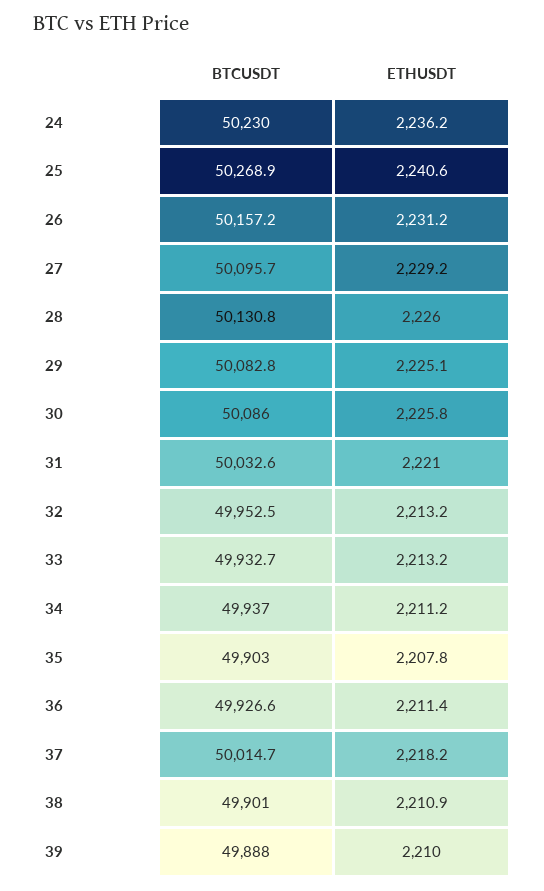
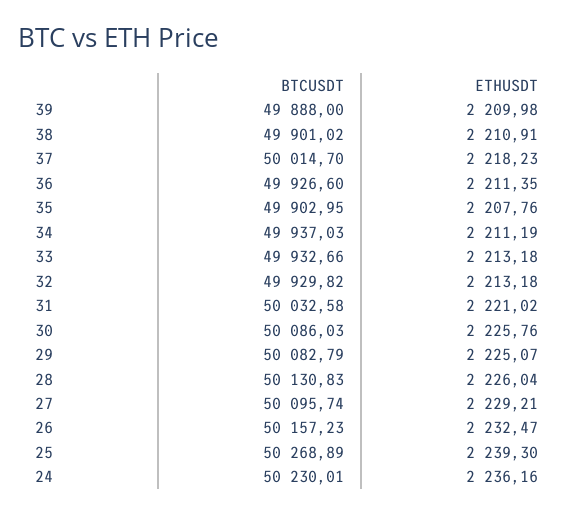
ETHUSDT, 25: 2240.6 -> 2239.3
ETHUSDT, 26: 2231.2 -> 2232.47
BTCUSDT, 32: 49952.5 -> 49929.82

